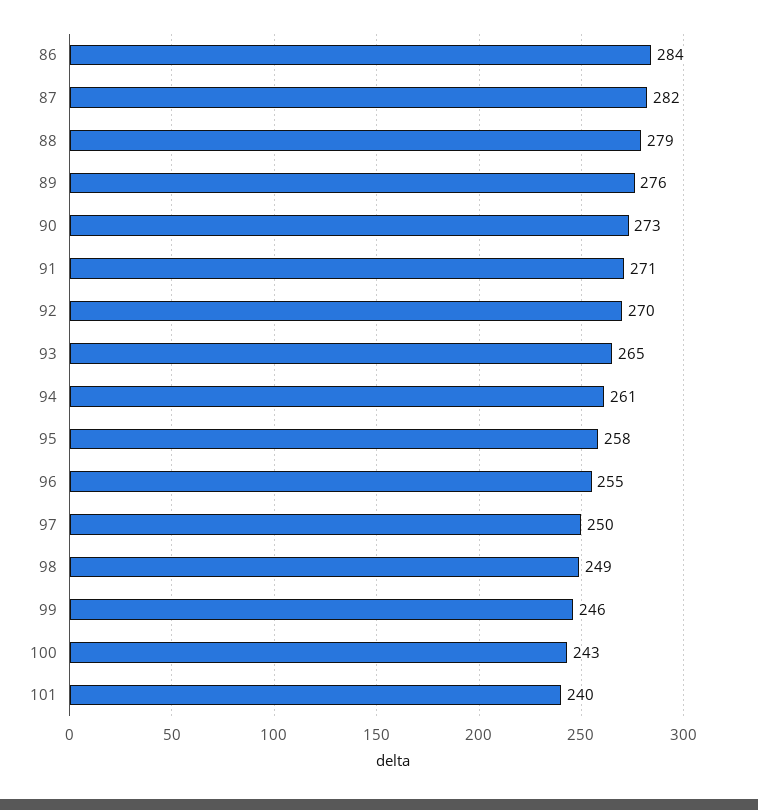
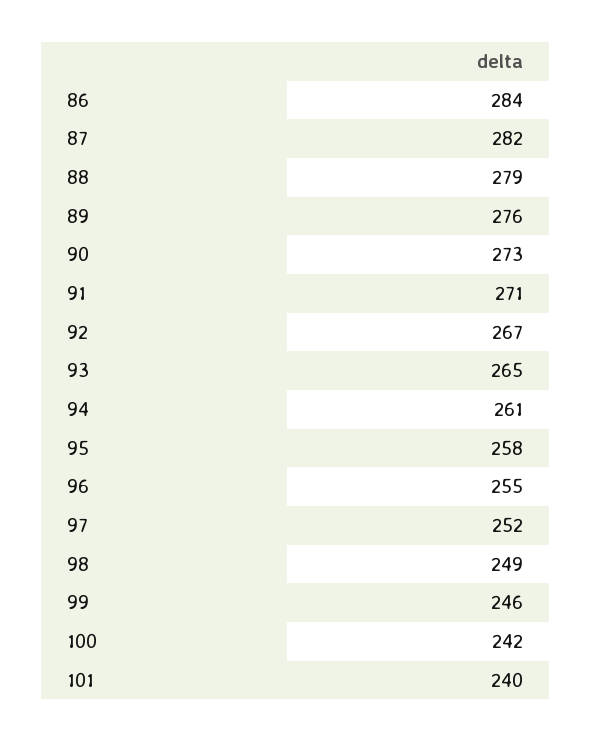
92: 270 -> 267
97: 250 -> 252
100: 243 -> 242

